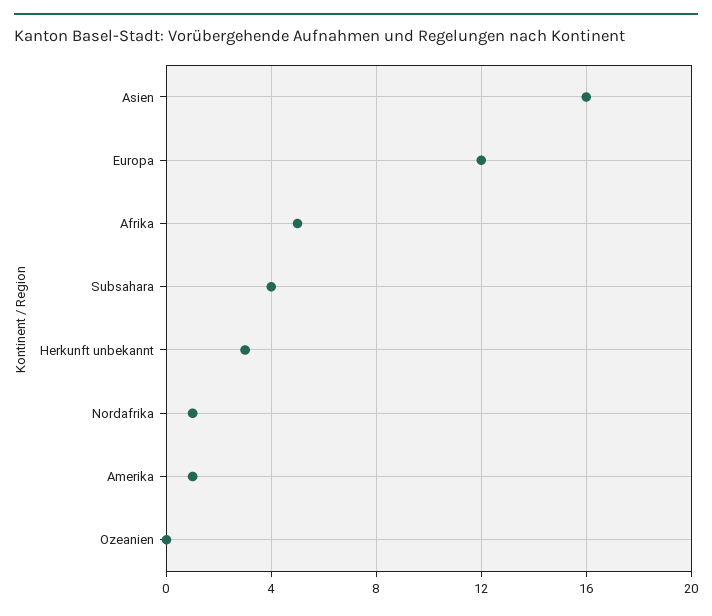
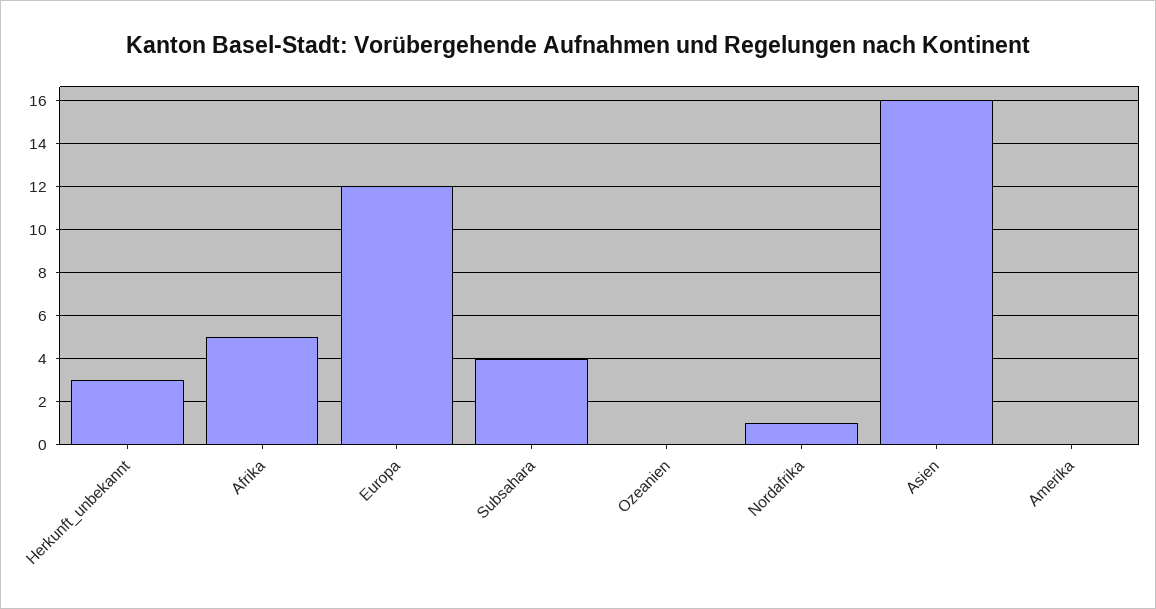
Amerika: 1 -> 0

